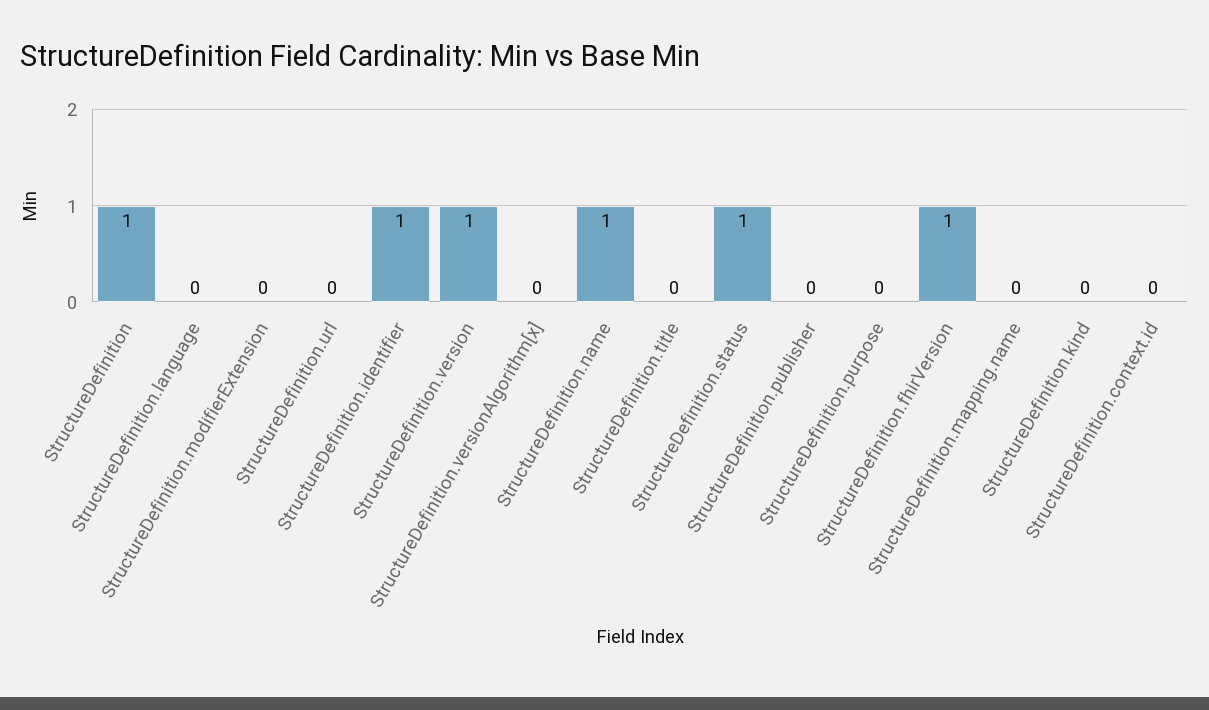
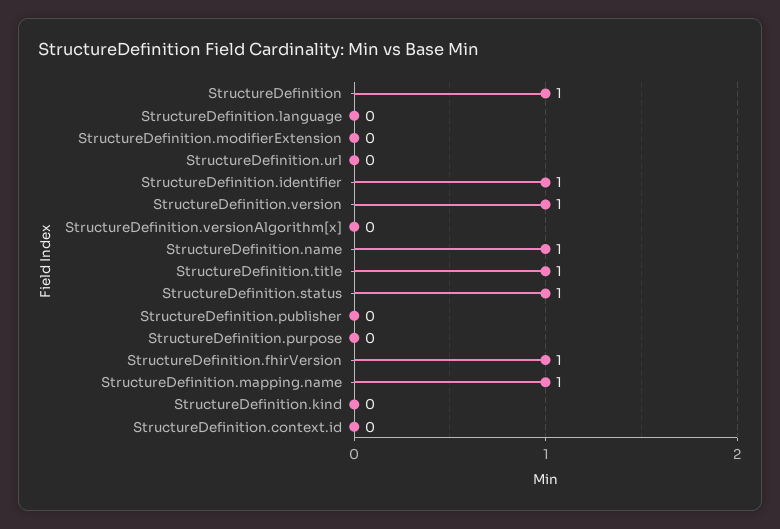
StructureDefinition.title: 0 -> 1
StructureDefinition.mapping.name: 0 -> 1

